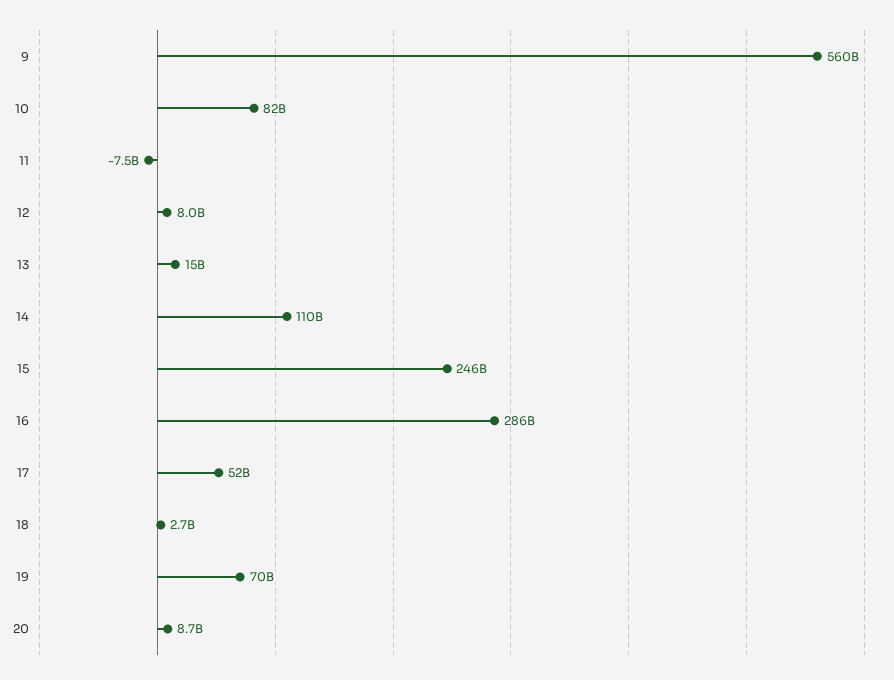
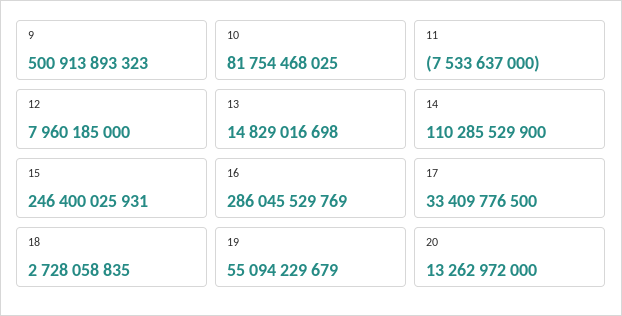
9: 560000000000 -> 500913893323
17: 52000000000 -> 33409776500
19: 70000000000 -> 55094229679
20: 8700000000 -> 13262972000

